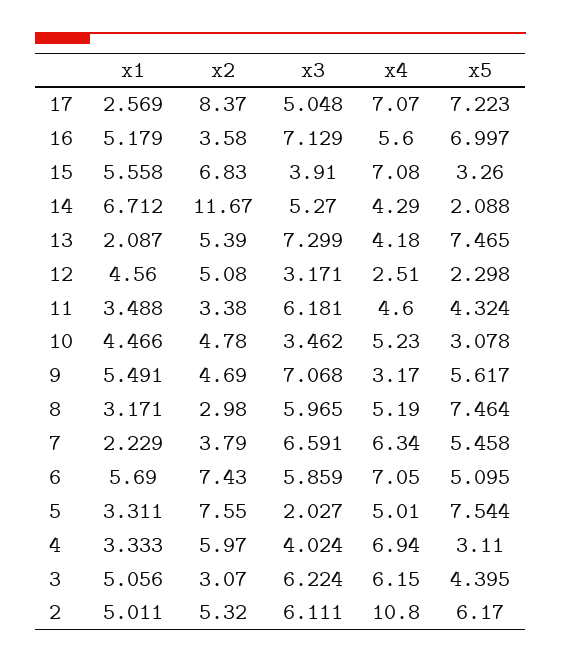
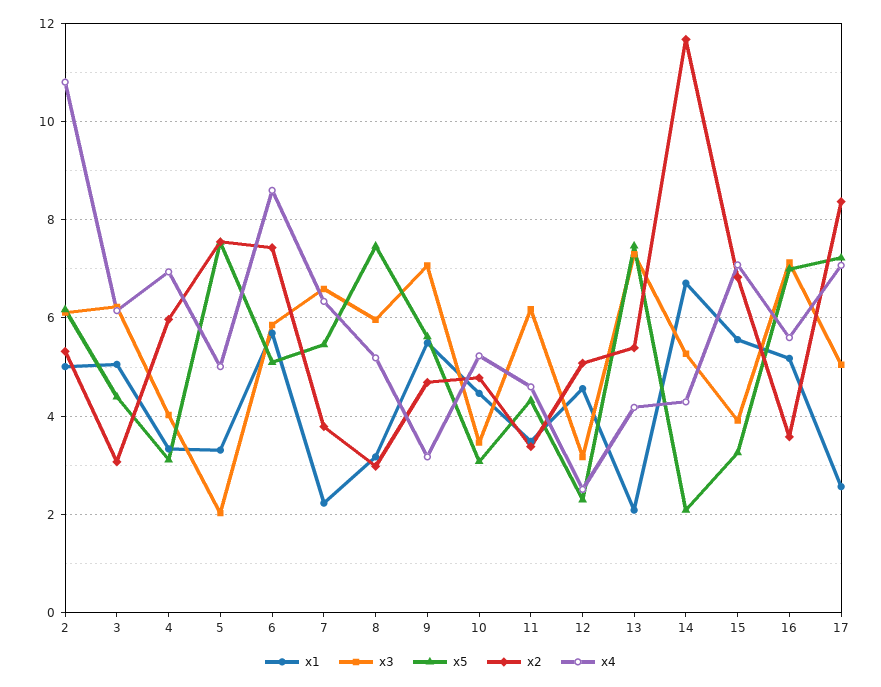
x4, 6: 7.05 -> 8.6

